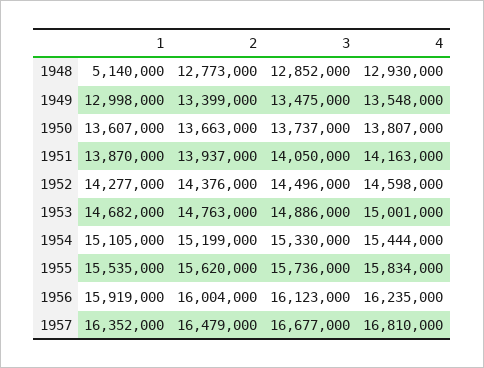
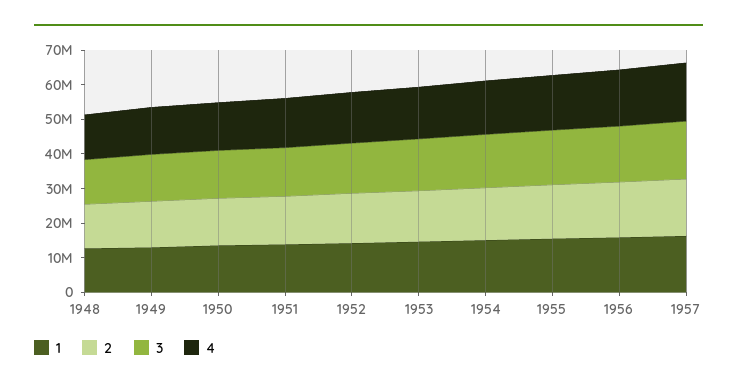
1, 1948: 5140000 -> 12500000

